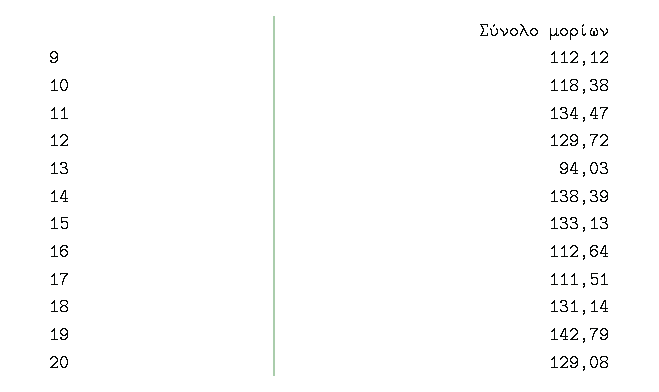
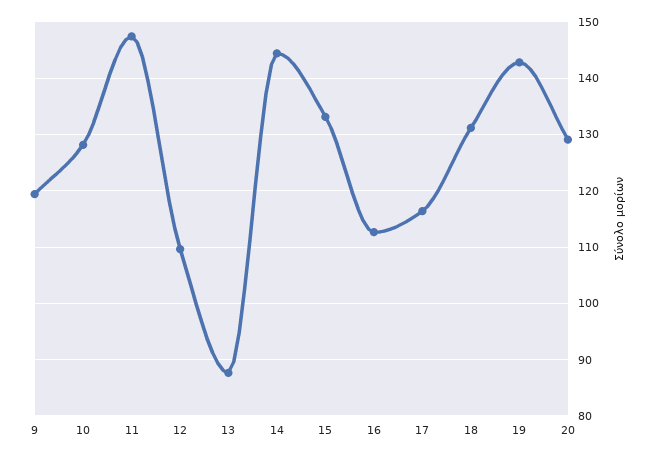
9: 112.12 -> 120
10: 118.38 -> 128
11: 134.47 -> 148
12: 129.72 -> 110
13: 94.03 -> 88
14: 138.39 -> 144
17: 111.51 -> 116

